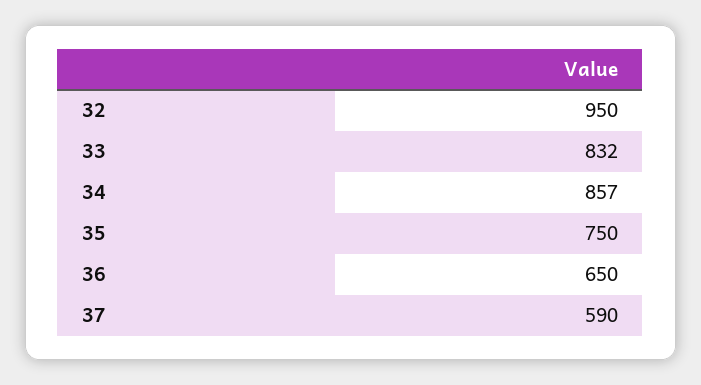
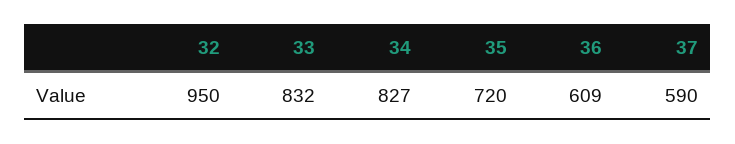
34: 857 -> 827
35: 750 -> 720
36: 650 -> 609

